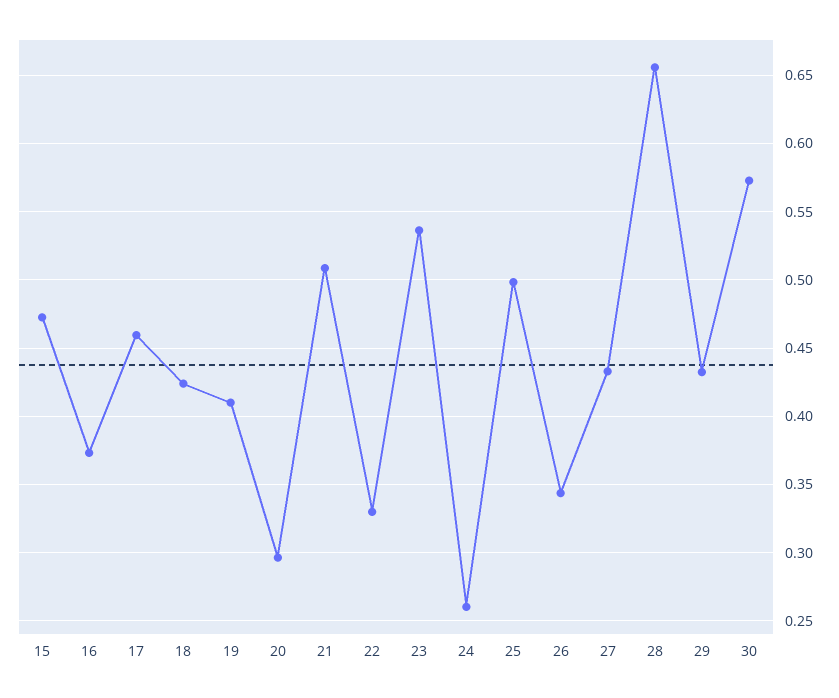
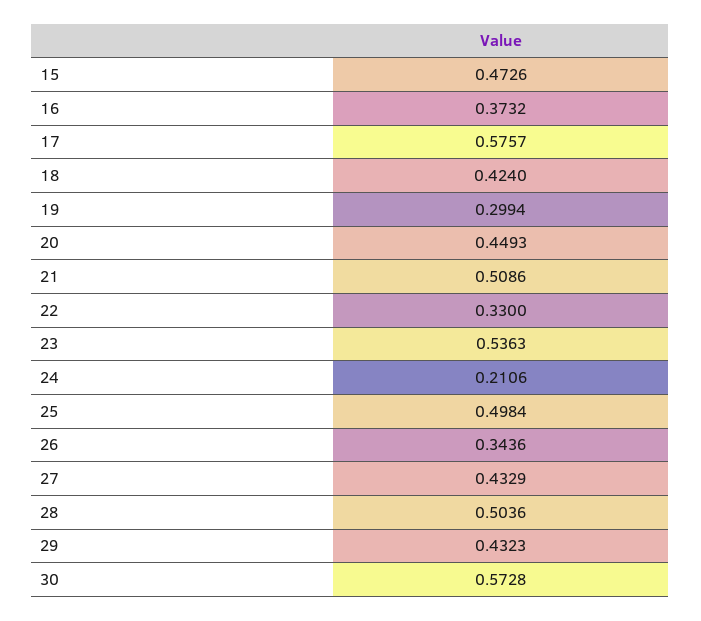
17: 0.46 -> 0.5757
19: 0.41 -> 0.2994
20: 0.295 -> 0.4493
24: 0.26 -> 0.2106
28: 0.655 -> 0.5036

